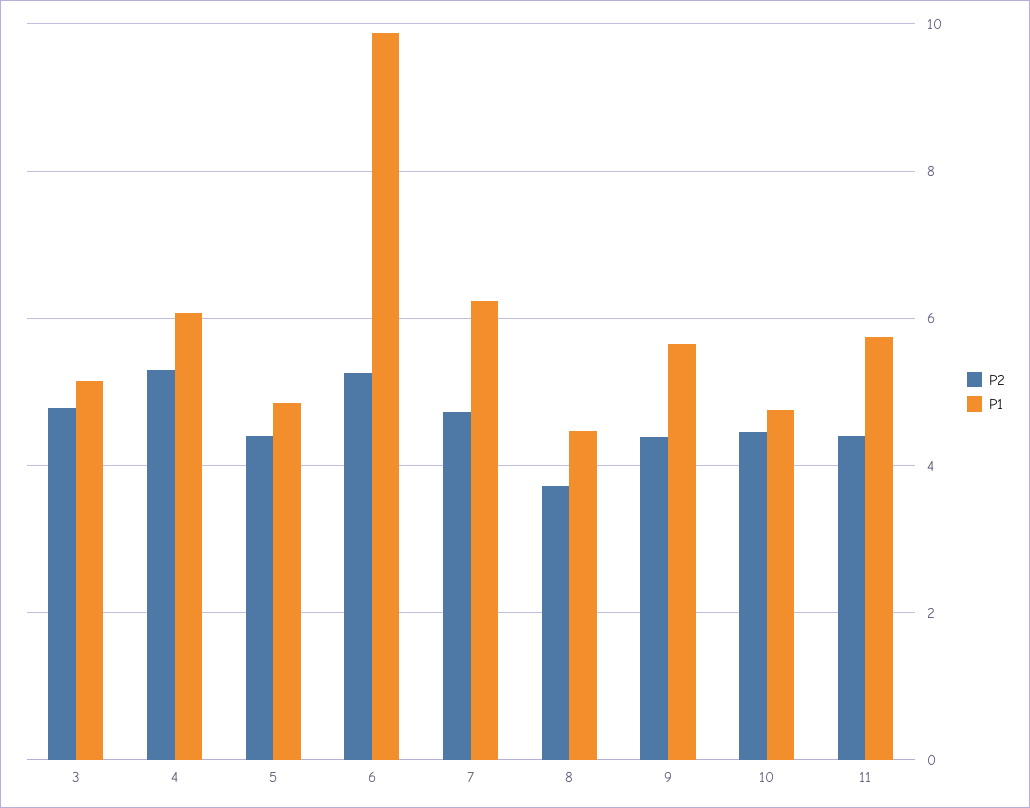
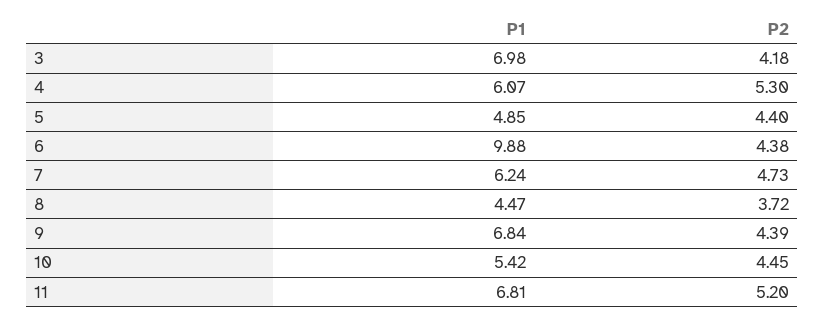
P2, 3: 4.8 -> 4.18
P1, 3: 5.2 -> 6.98
P2, 6: 5.2 -> 4.38
P1, 9: 5.6 -> 6.84
P1, 10: 4.8 -> 5.42
P2, 11: 4.4 -> 5.2
P1, 11: 5.8 -> 6.81

